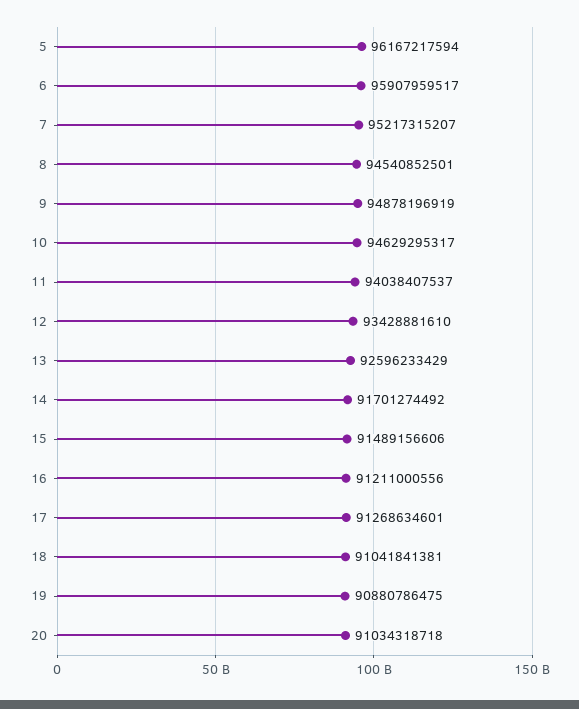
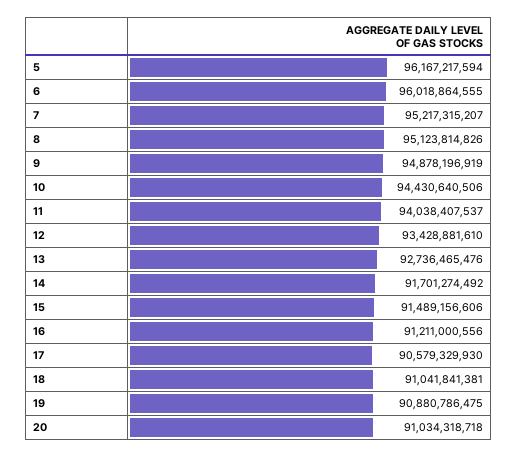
6: 95907959517 -> 96018864555
8: 94540852501 -> 95123814826
10: 94629295317 -> 94430640506
13: 92596233429 -> 92736465476
17: 91268634601 -> 90579329930

